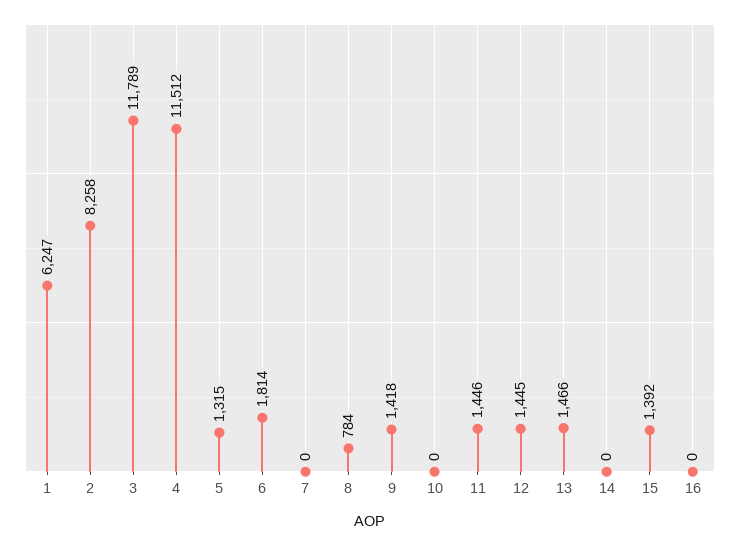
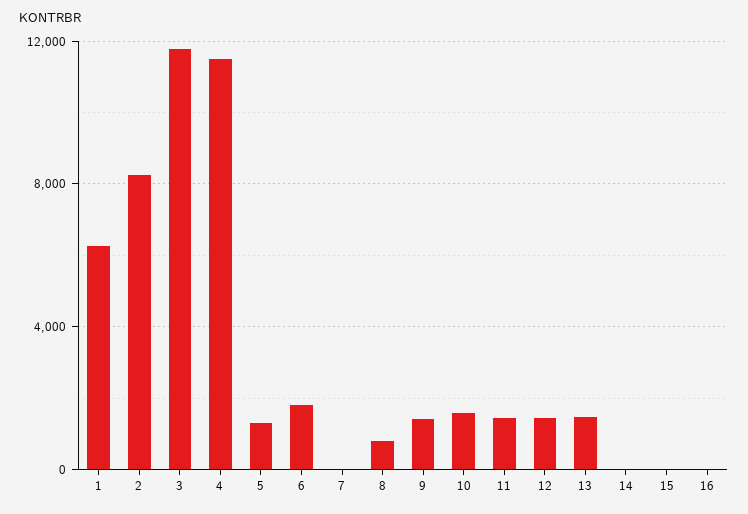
10: 0 -> 1500
15: 1392 -> 0

